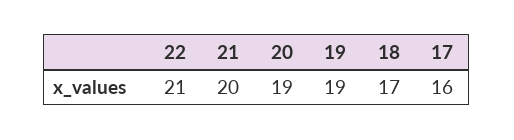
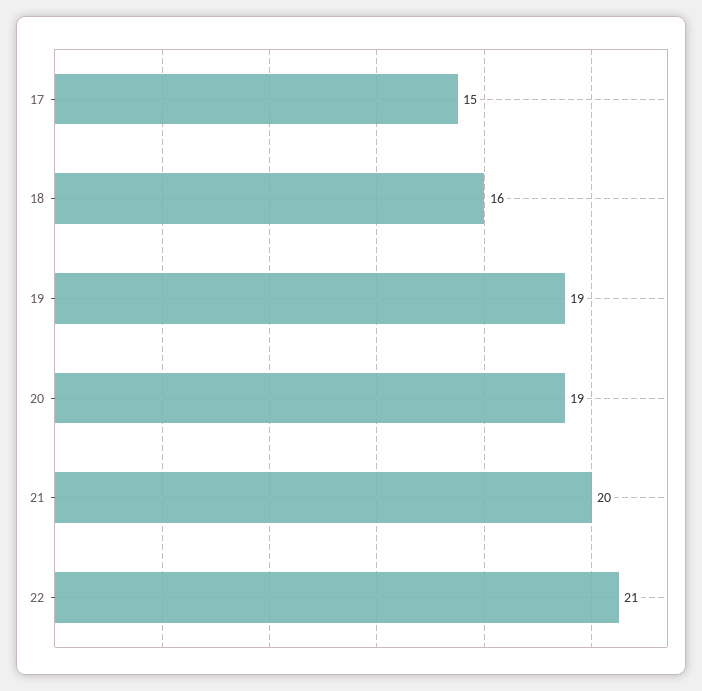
18: 17 -> 16
17: 16 -> 15

